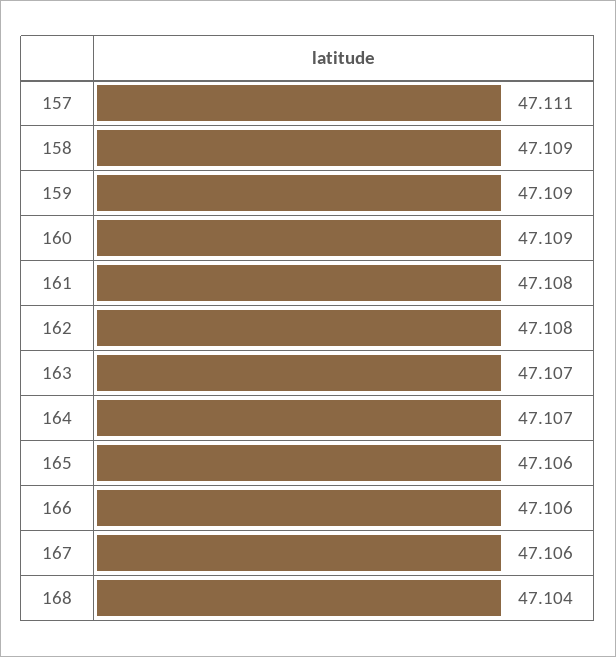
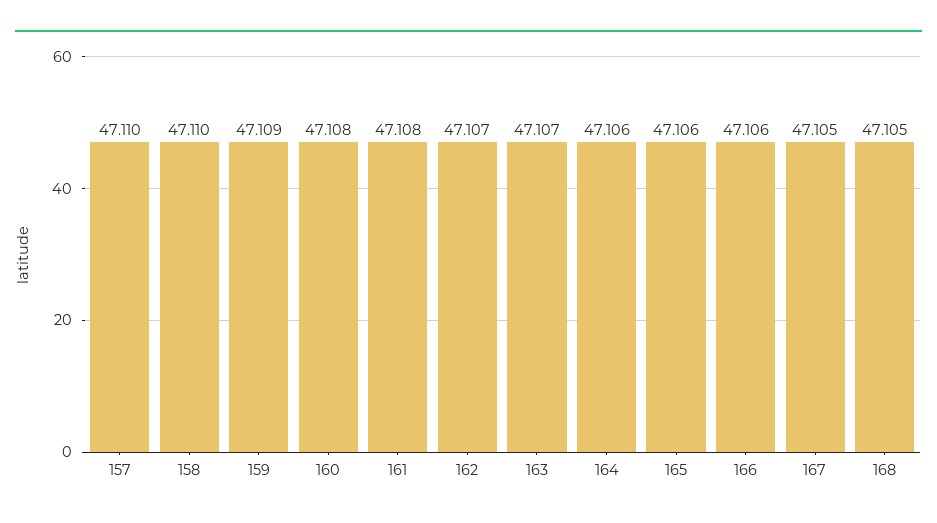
157: 47.111 -> 47.11
158: 47.109 -> 47.11
160: 47.109 -> 47.108
162: 47.108 -> 47.107
164: 47.107 -> 47.106
167: 47.106 -> 47.105
168: 47.104 -> 47.105

